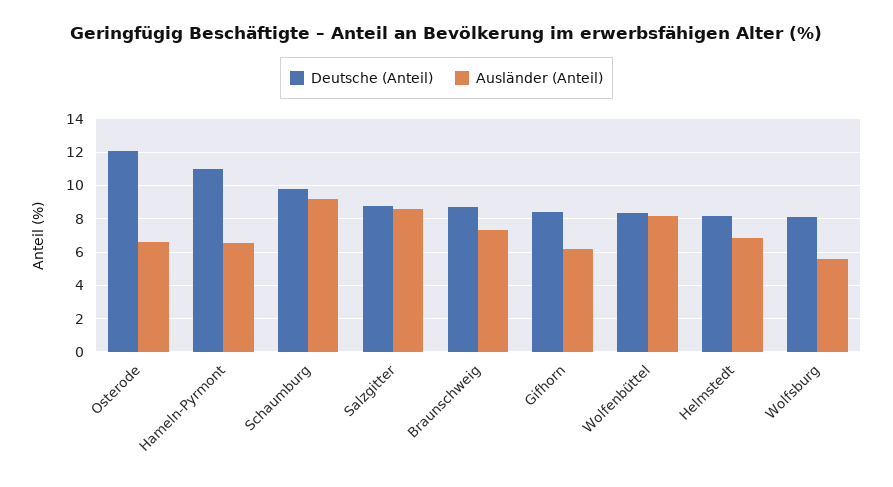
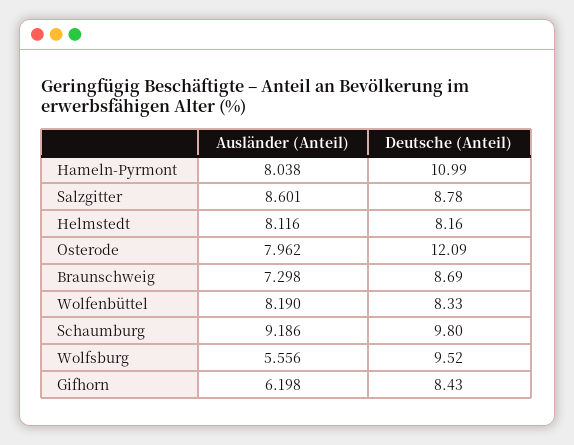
Ausländer (Anteil), Osterode: 6.5 -> 7.962
Ausländer (Anteil), Hameln-Pyrmont: 6.5 -> 8.038
Ausländer (Anteil), Helmstedt: 7 -> 8.116
Deutsche (Anteil), Wolfsburg: 8 -> 9.52

